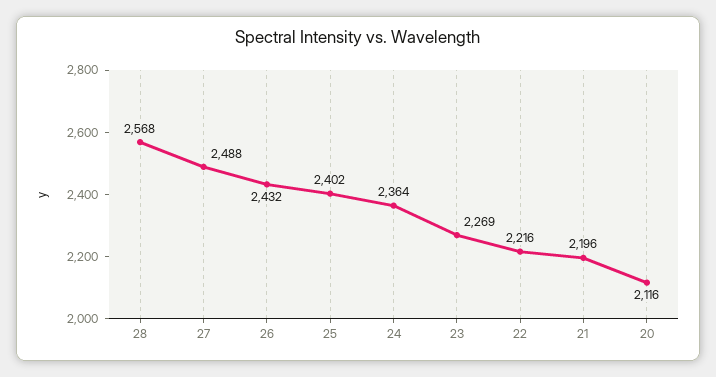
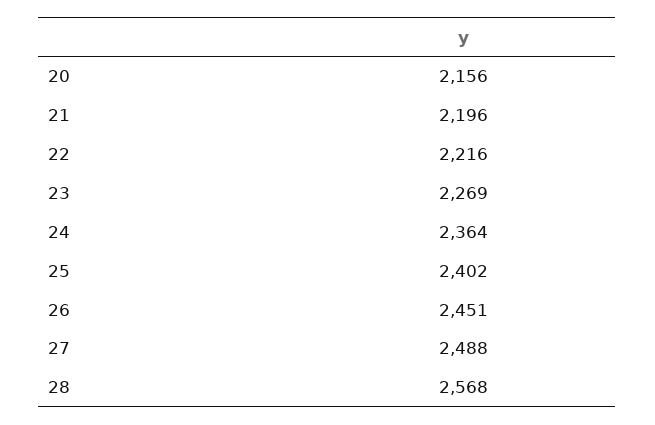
26: 2432 -> 2451
20: 2116 -> 2156

